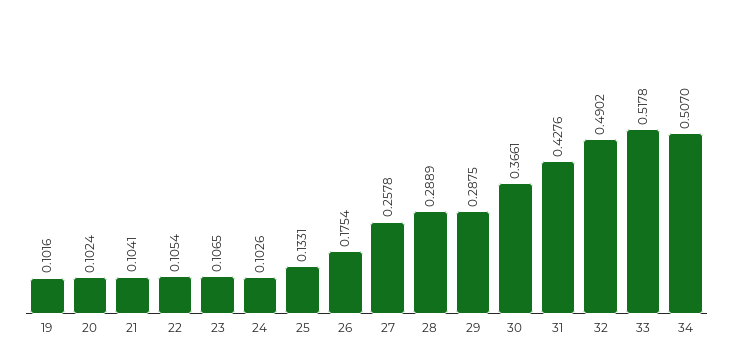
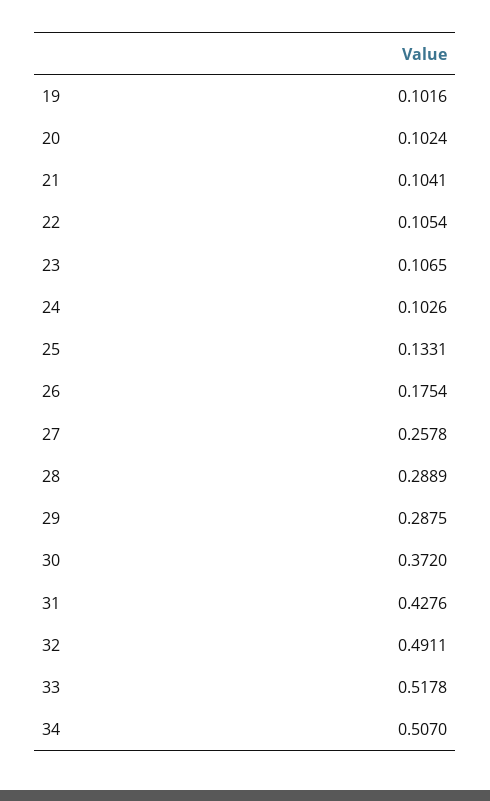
30: 0.3661 -> 0.372
32: 0.4902 -> 0.4911

